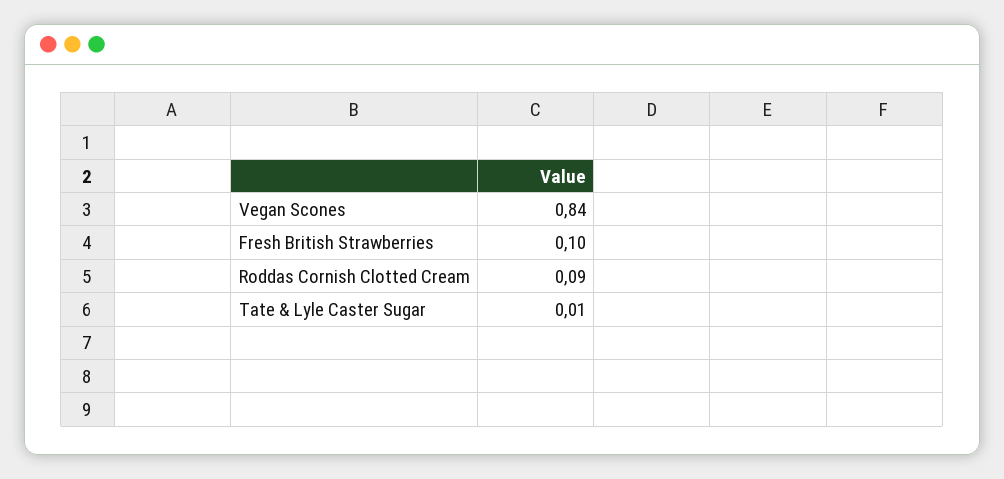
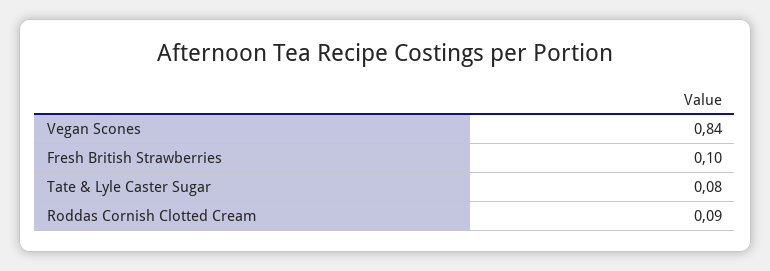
Tate & Lyle Caster Sugar: 0.01 -> 0.08

